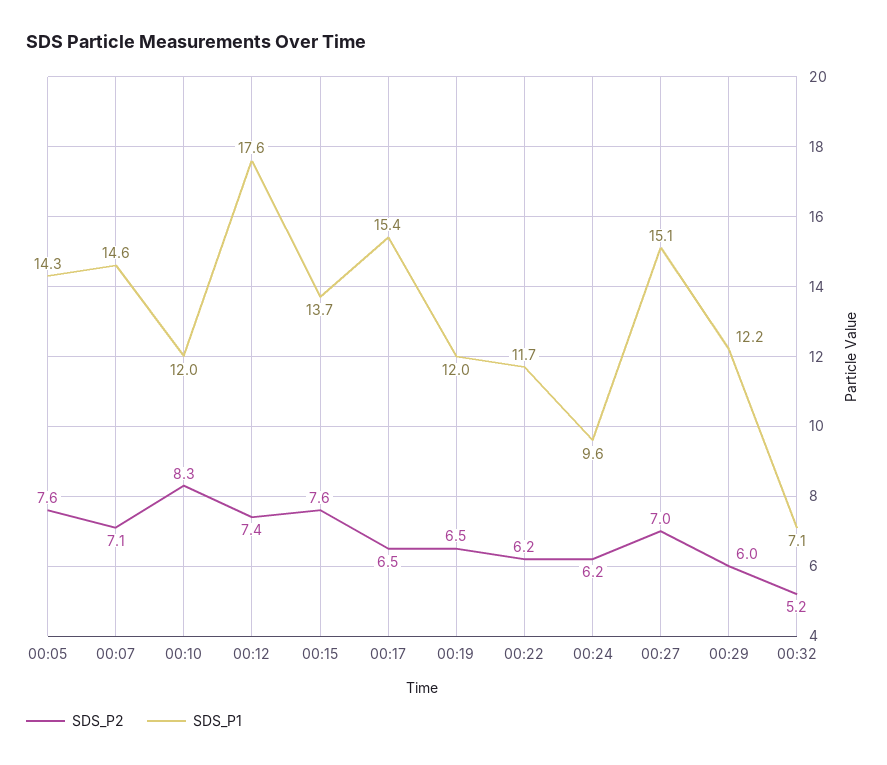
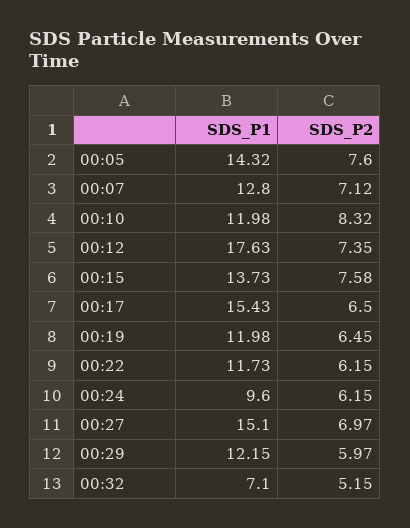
SDS_P1, 00:07: 14.6 -> 12.8

